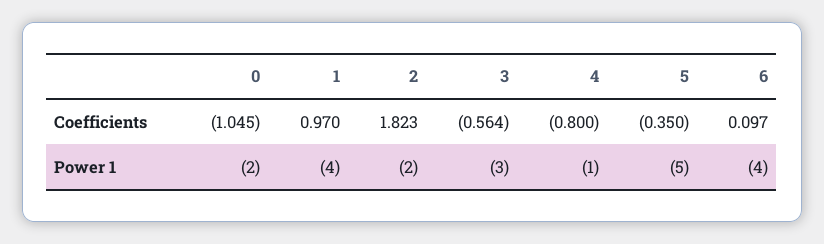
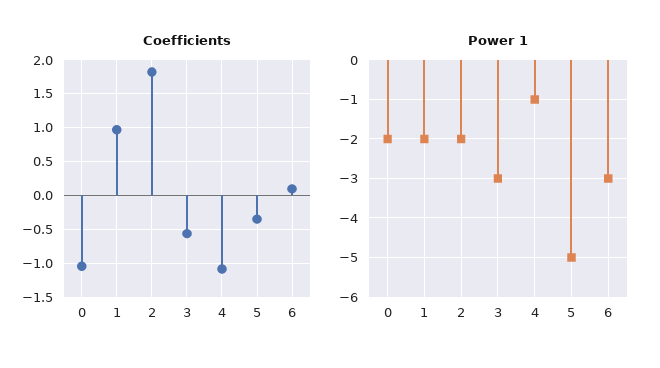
Coefficients, 4: -0.8 -> -1.1
Power 1, 1: -4 -> -2
Power 1, 6: -4 -> -3

